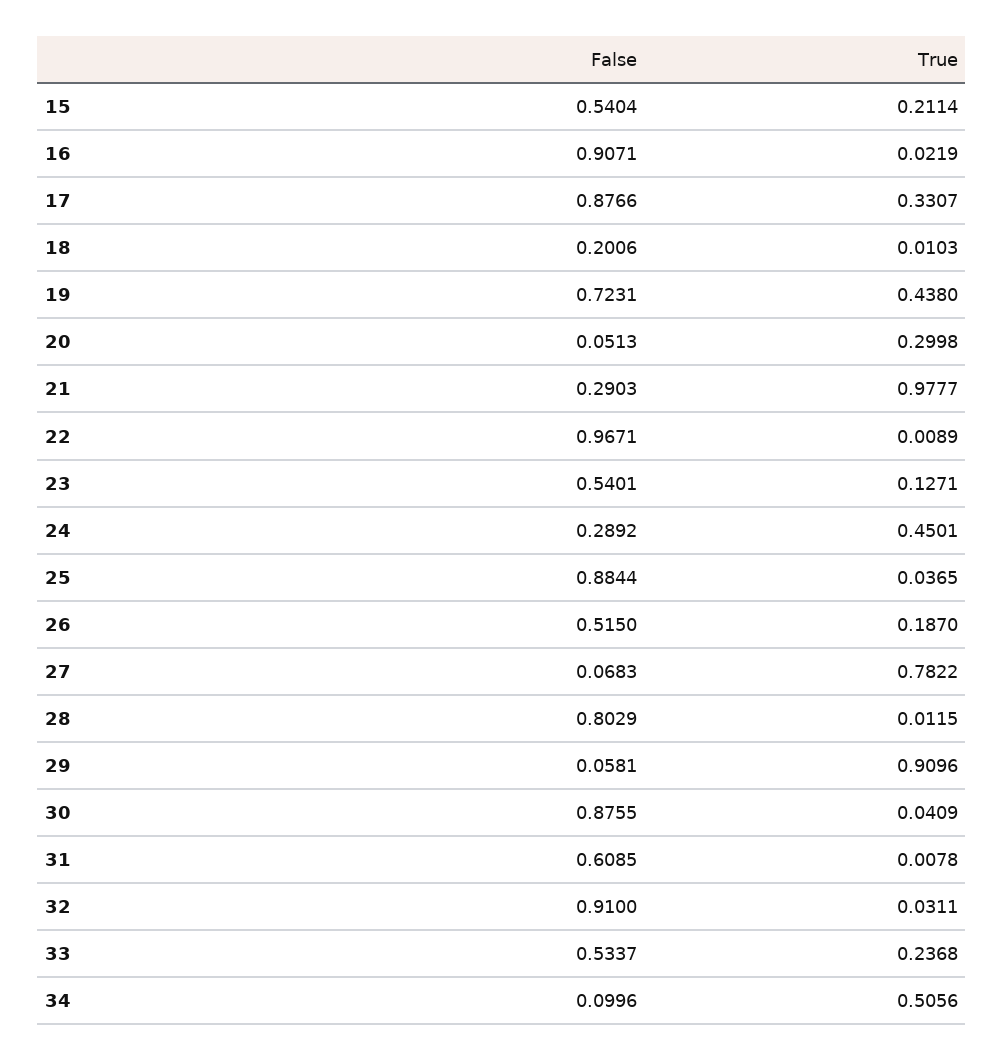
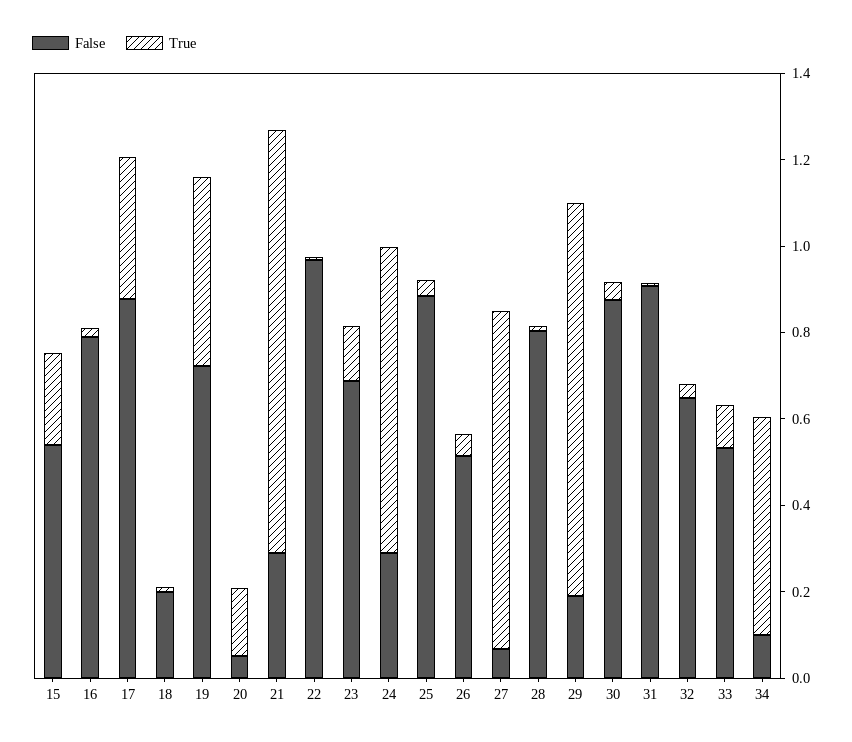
False, 16: 0.9071 -> 0.8
True, 20: 0.2998 -> 0.15
False, 23: 0.5401 -> 0.7
True, 24: 0.4501 -> 0.7
True, 26: 0.187 -> 0.05
False, 29: 0.0581 -> 0.2
False, 31: 0.6085 -> 0.9
False, 32: 0.91 -> 0.65
True, 33: 0.2368 -> 0.1

